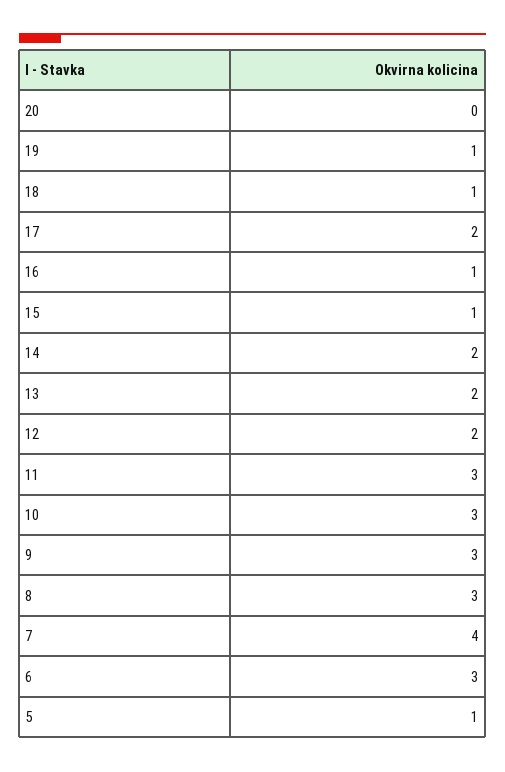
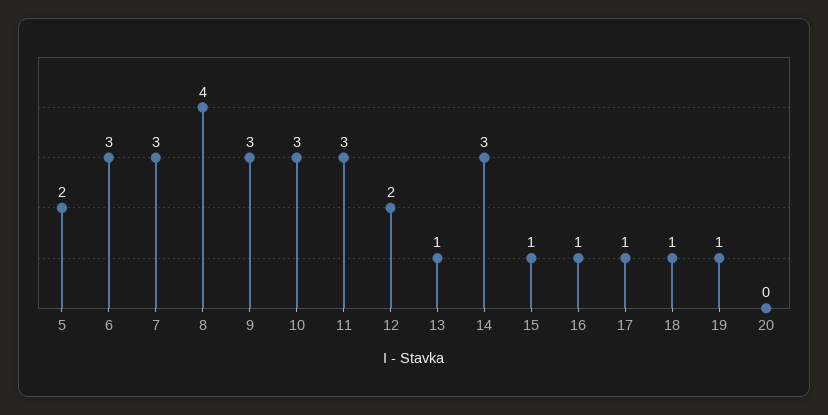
17: 2 -> 1
14: 2 -> 3
13: 2 -> 1
8: 3 -> 4
7: 4 -> 3
5: 1 -> 2

